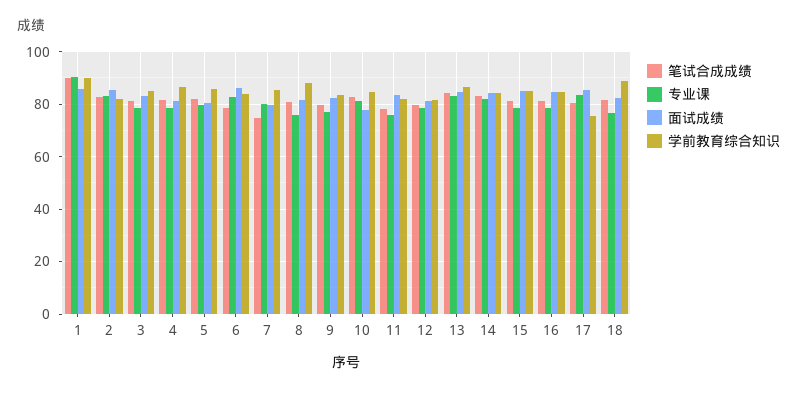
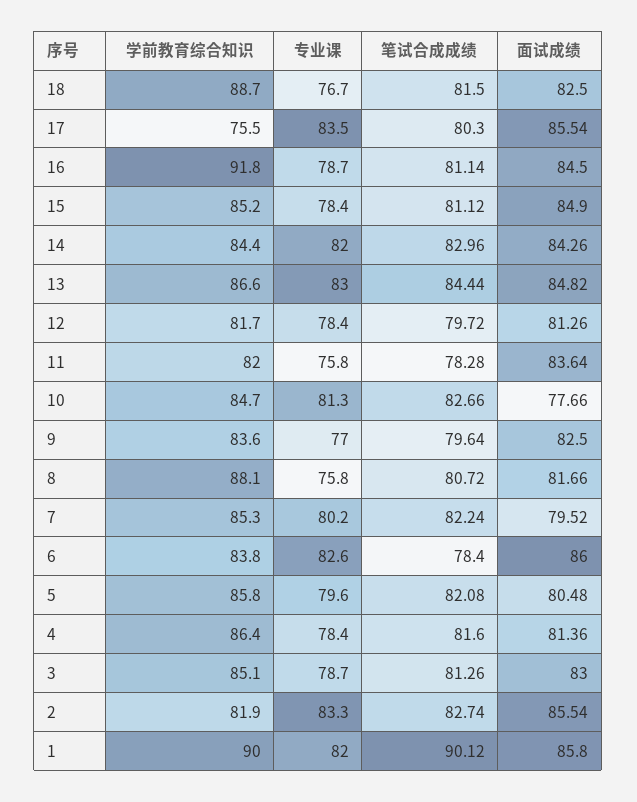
专业课, 1: 90 -> 82
笔试合成成绩, 7: 75 -> 82.24
学前教育综合知识, 16: 85 -> 91.8

